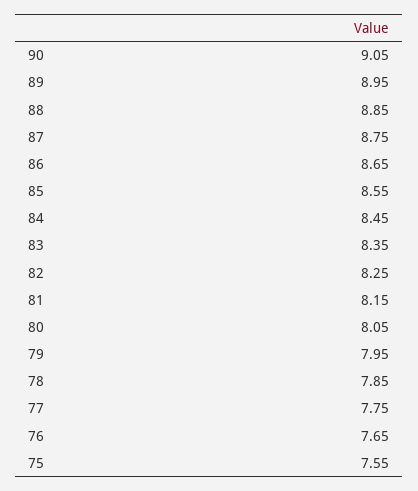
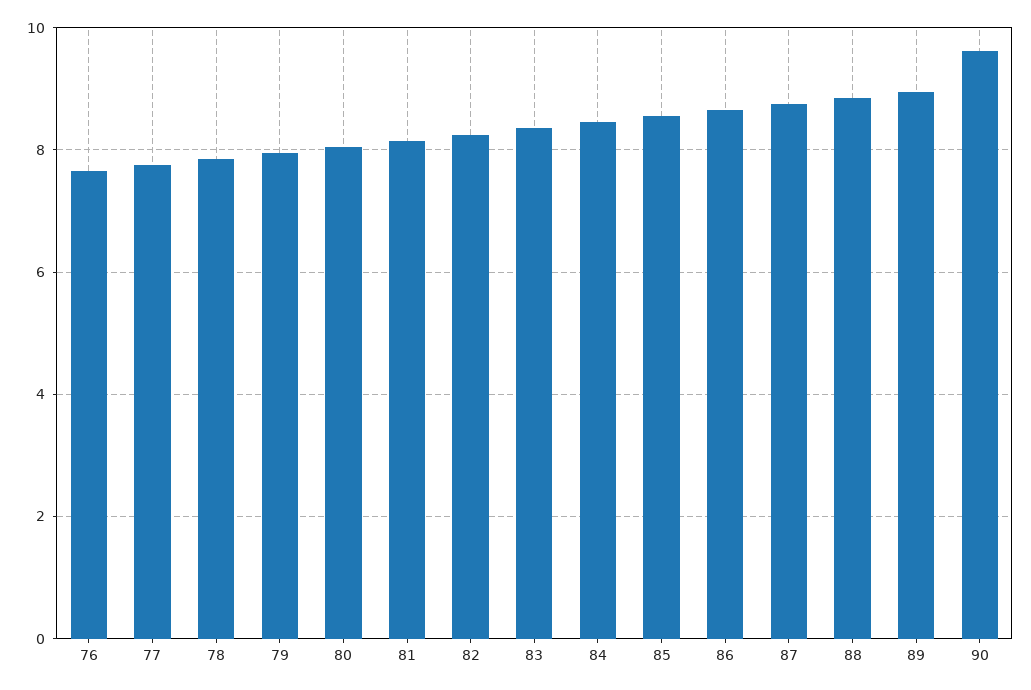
90: 9.05 -> 9.6
75: 7.55 -> none

